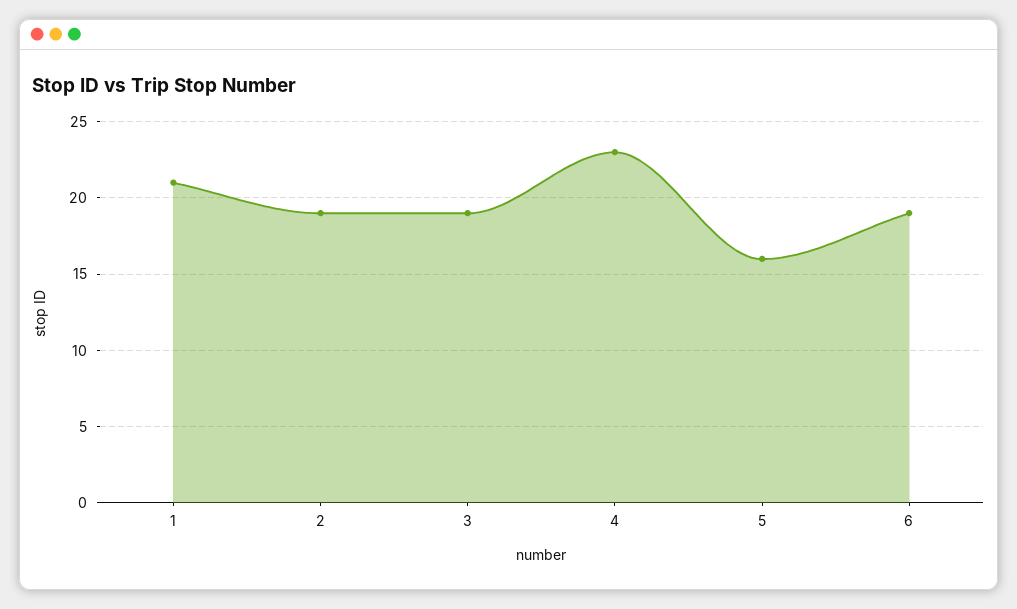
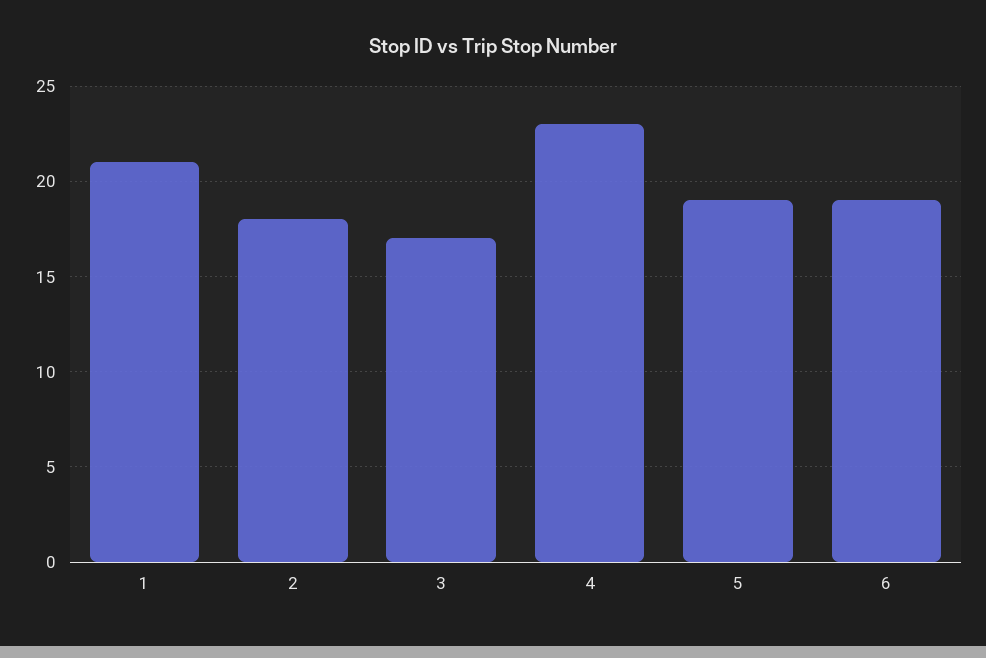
2: 19 -> 18
3: 19 -> 17
5: 16 -> 19

